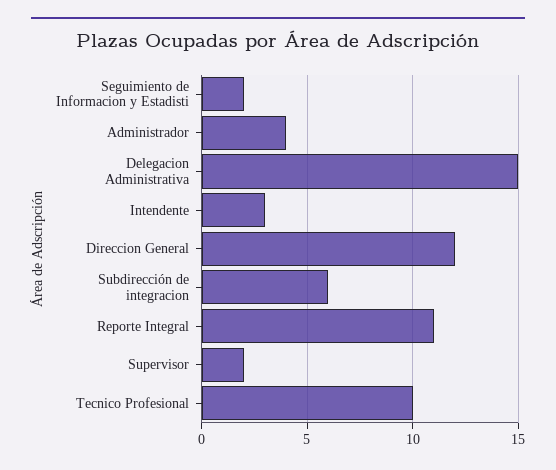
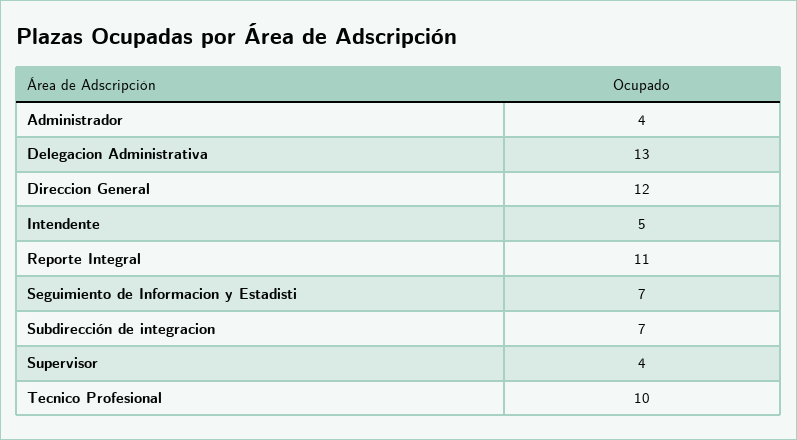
Seguimiento de Informacion y Estadisti: 2 -> 7
Delegacion Administrativa: 15 -> 13
Intendente: 3 -> 5
Subdirección de integracion: 6 -> 7
Supervisor: 2 -> 4

